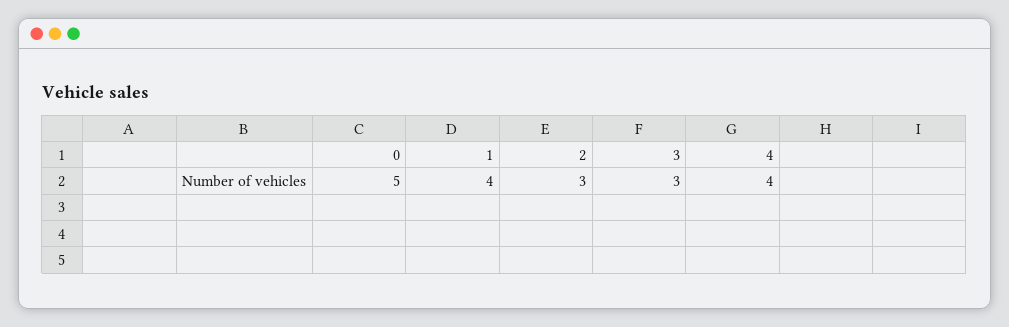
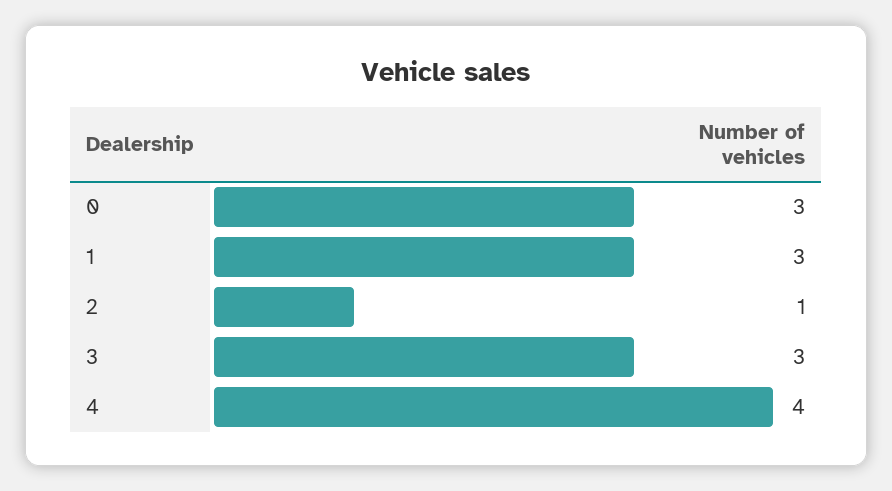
0: 5 -> 3
1: 4 -> 3
2: 3 -> 1

